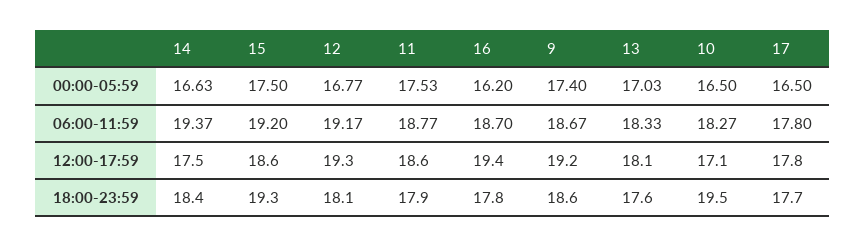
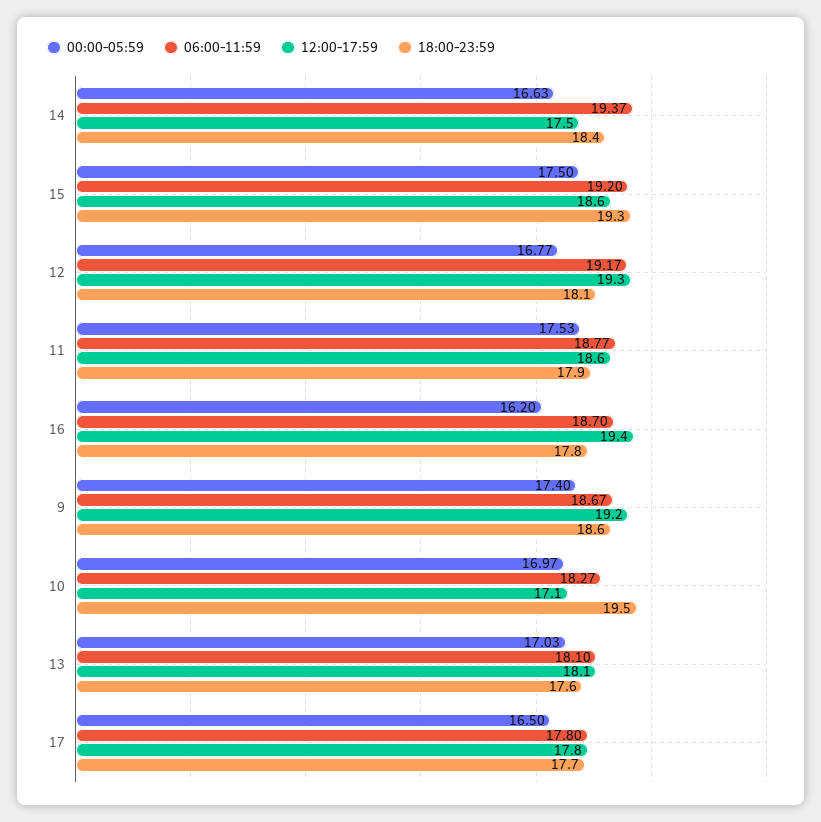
00:00-05:59, 10: 16.5 -> 16.97
06:00-11:59, 13: 18.33 -> 18.1

